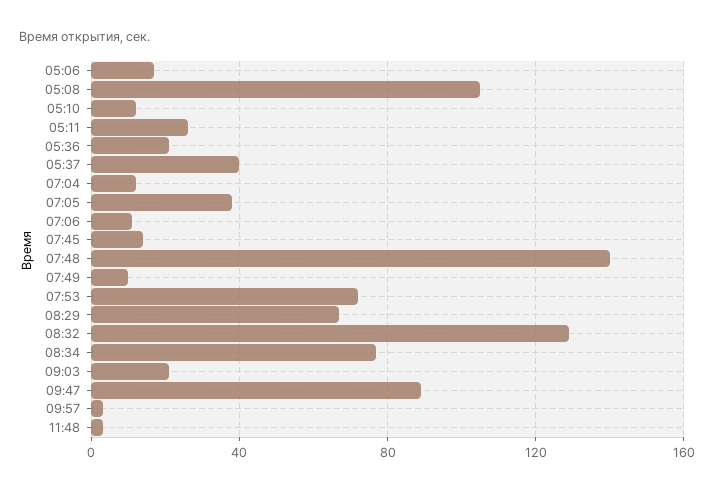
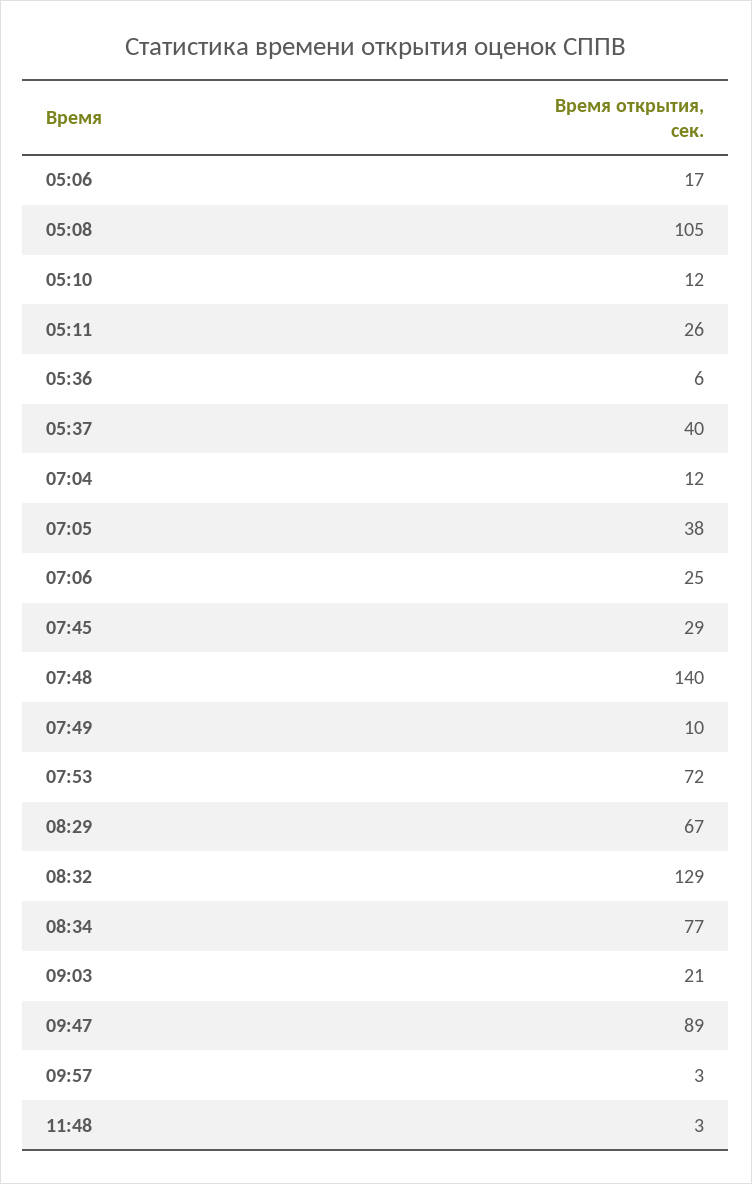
05:36: 20 -> 6
07:06: 10 -> 25
07:45: 15 -> 29

